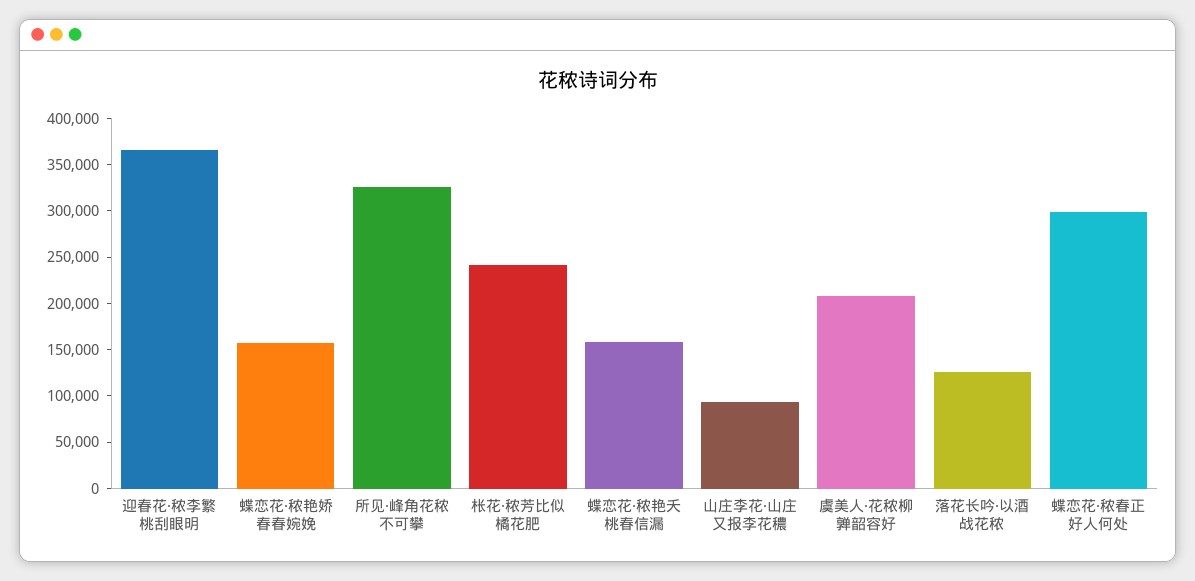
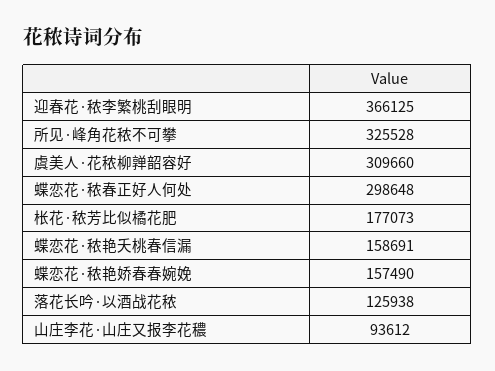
枨花·秾芳比似橘花肥: 240000 -> 177073
虞美人·花秾柳亸韶容好: 210000 -> 309660

